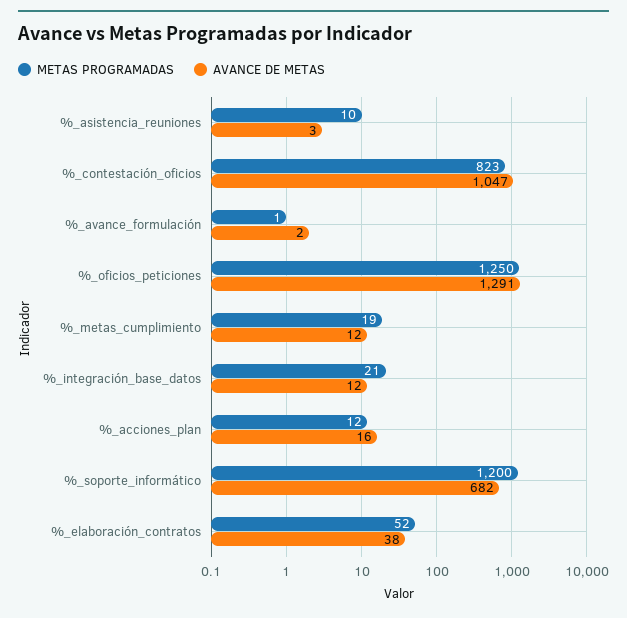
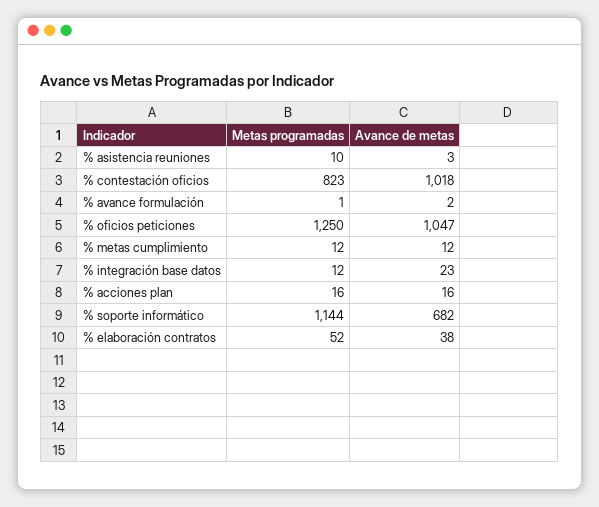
AVANCE DE METAS, %_contestación_oficios: 1047 -> 1018
AVANCE DE METAS, %_oficios_peticiones: 1291 -> 1047
METAS PROGRAMADAS, %_metas_cumplimiento: 19 -> 12
METAS PROGRAMADAS, %_integración_base_datos: 21 -> 12
AVANCE DE METAS, %_integración_base_datos: 12 -> 23
METAS PROGRAMADAS, %_acciones_plan: 12 -> 16
METAS PROGRAMADAS, %_soporte_informático: 1200 -> 1144

